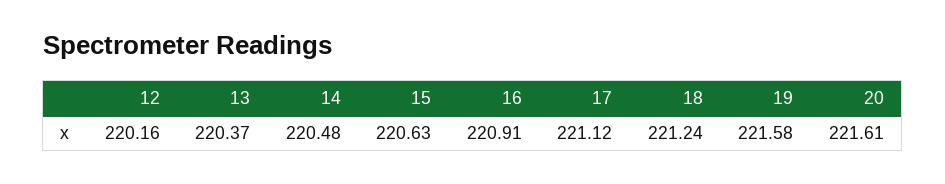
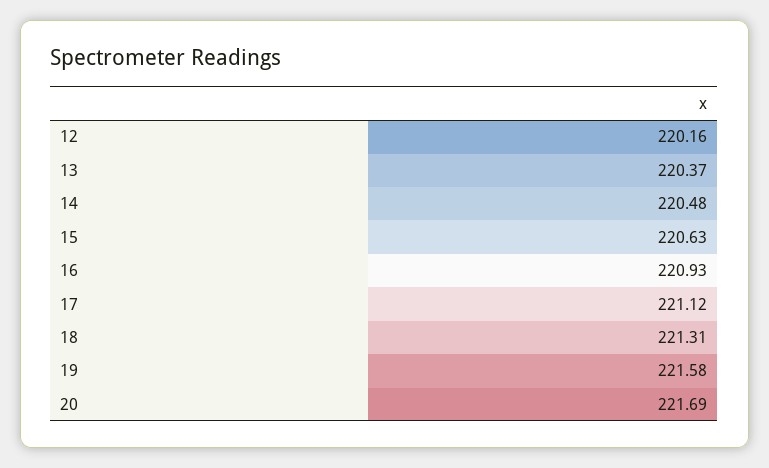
16: 220.91 -> 220.93
18: 221.24 -> 221.31
20: 221.61 -> 221.69

